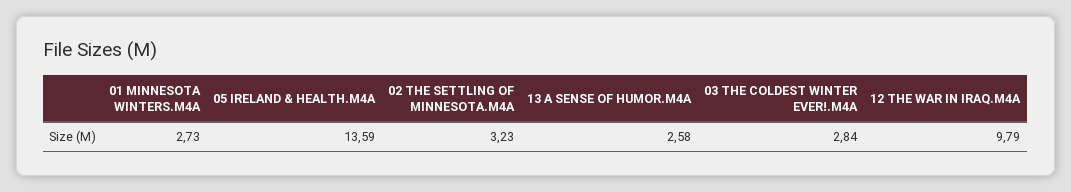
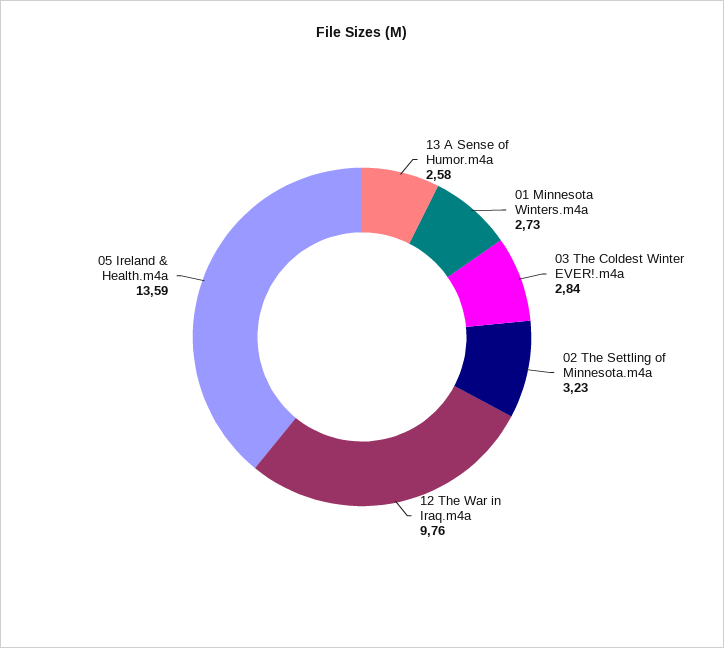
12 THE WAR IN IRAQ.M4A: 9.79 -> 9.76

